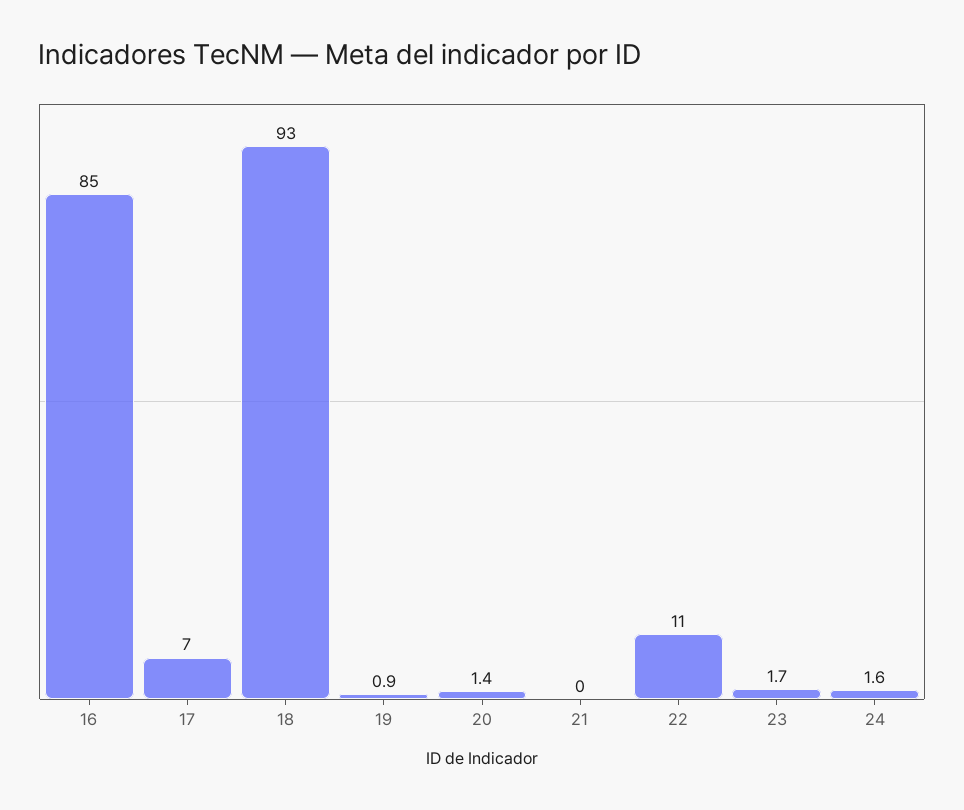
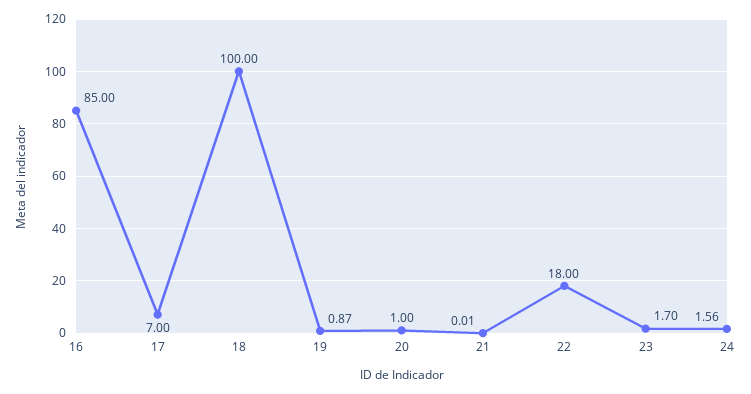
18: 93 -> 100
20: 1.4 -> 1
22: 11 -> 18

